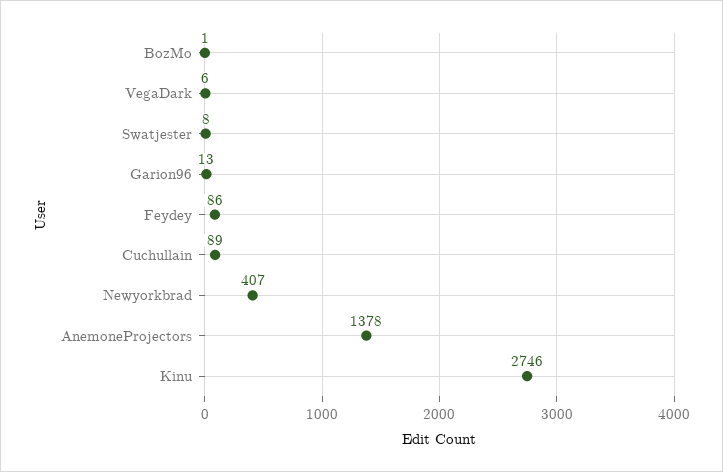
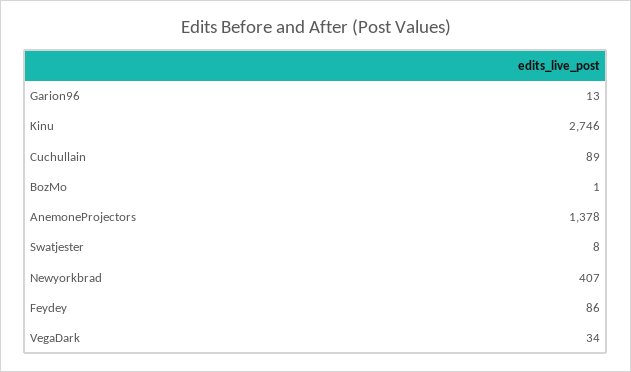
VegaDark: 6 -> 34

